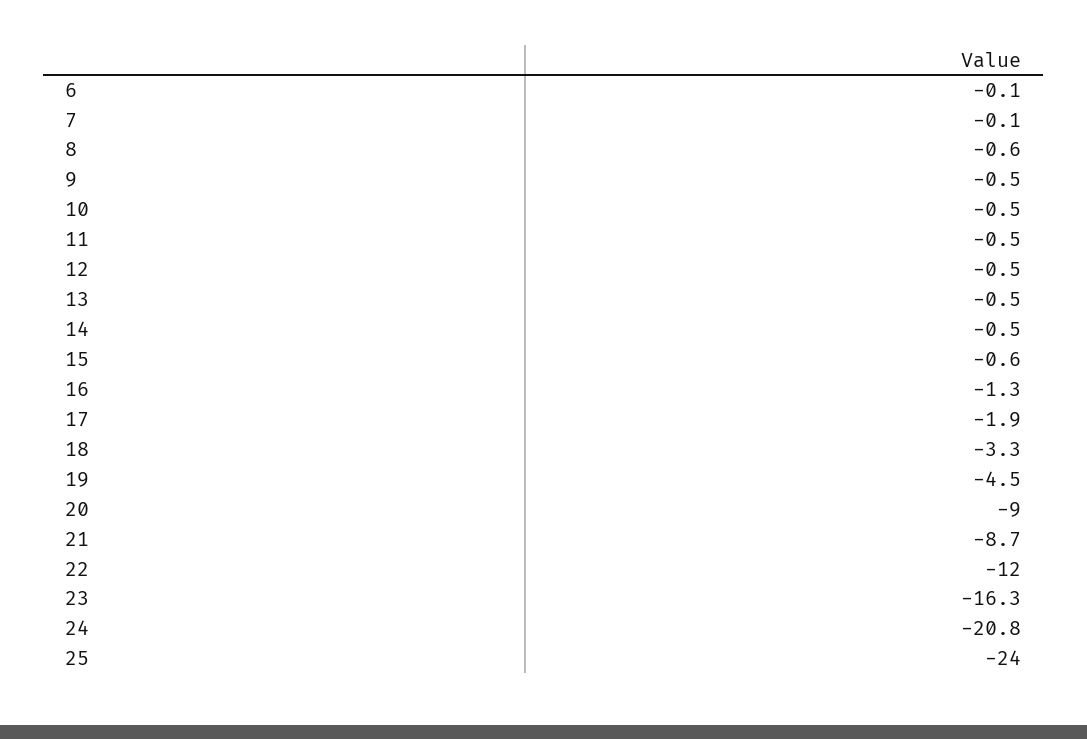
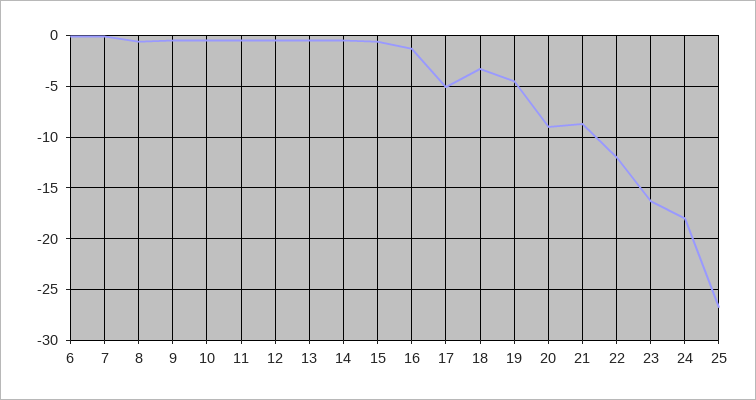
17: -1.9 -> -5
24: -20.8 -> -18
25: -24 -> -27

